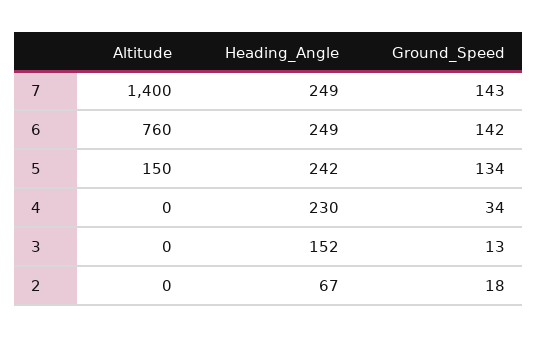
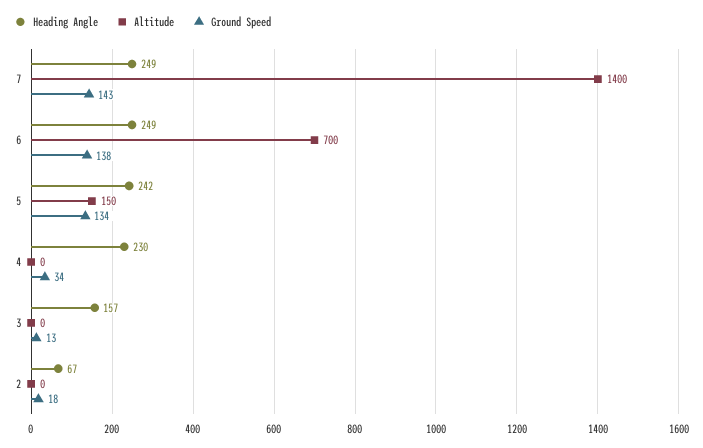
Altitude, 6: 760 -> 700
Ground_Speed, 6: 142 -> 138
Heading_Angle, 3: 152 -> 157

